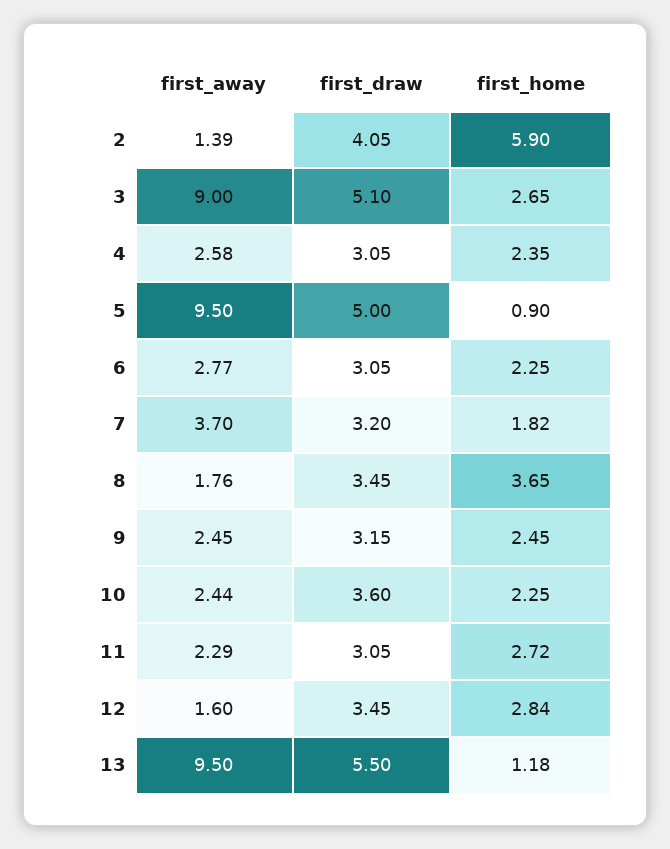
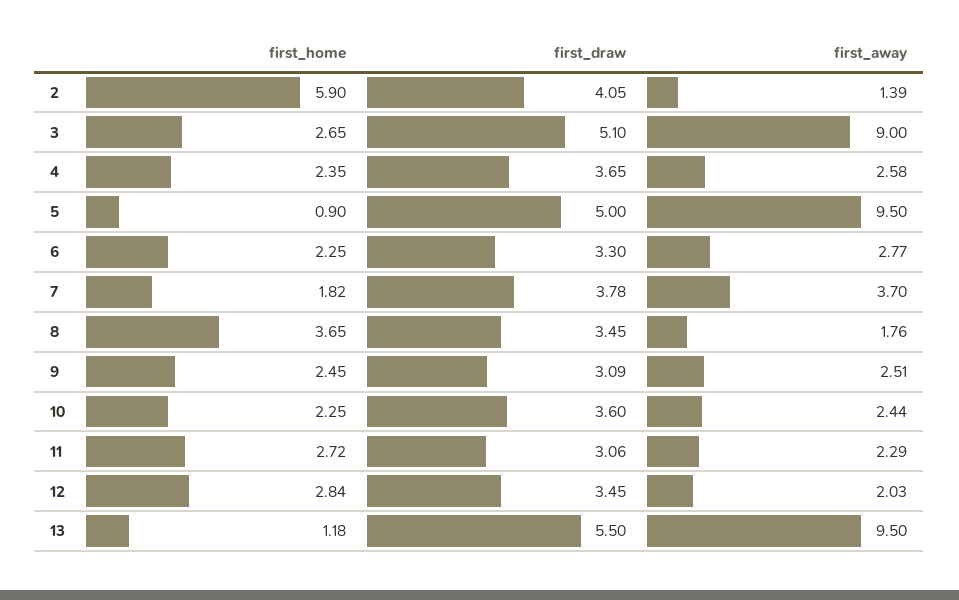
first_draw, 4: 3.05 -> 3.65
first_draw, 6: 3.05 -> 3.3
first_draw, 7: 3.2 -> 3.78
first_away, 9: 2.45 -> 2.51
first_draw, 9: 3.15 -> 3.09
first_draw, 11: 3.05 -> 3.06
first_away, 12: 1.6 -> 2.03

